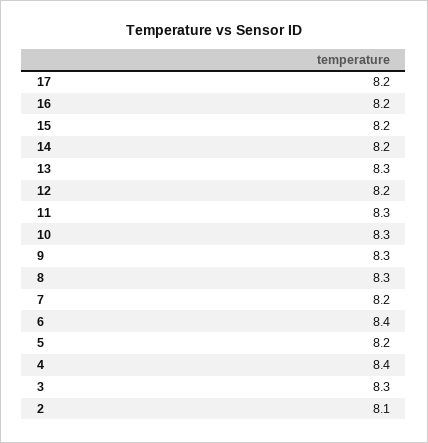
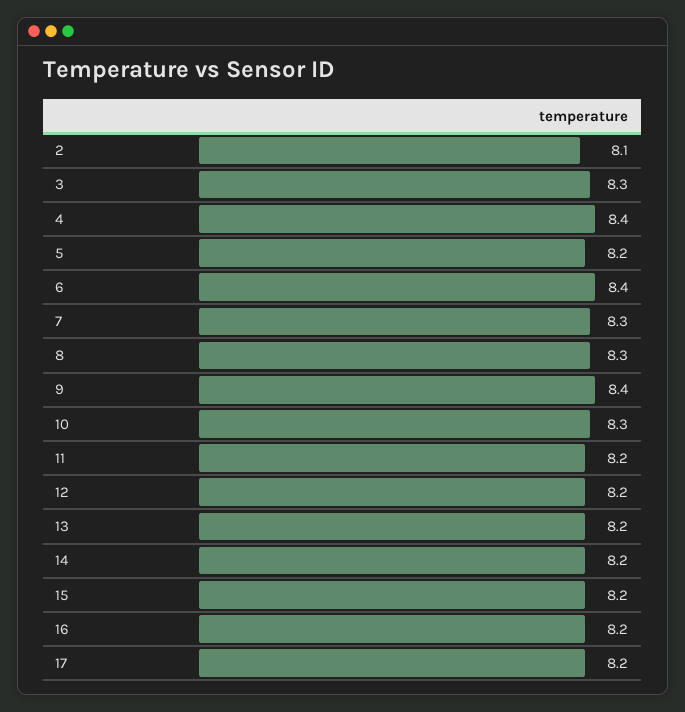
13: 8.3 -> 8.2
11: 8.3 -> 8.2
9: 8.3 -> 8.4
7: 8.2 -> 8.3

